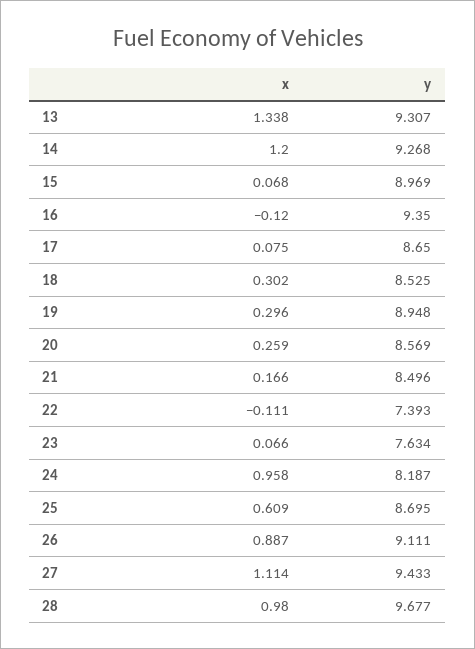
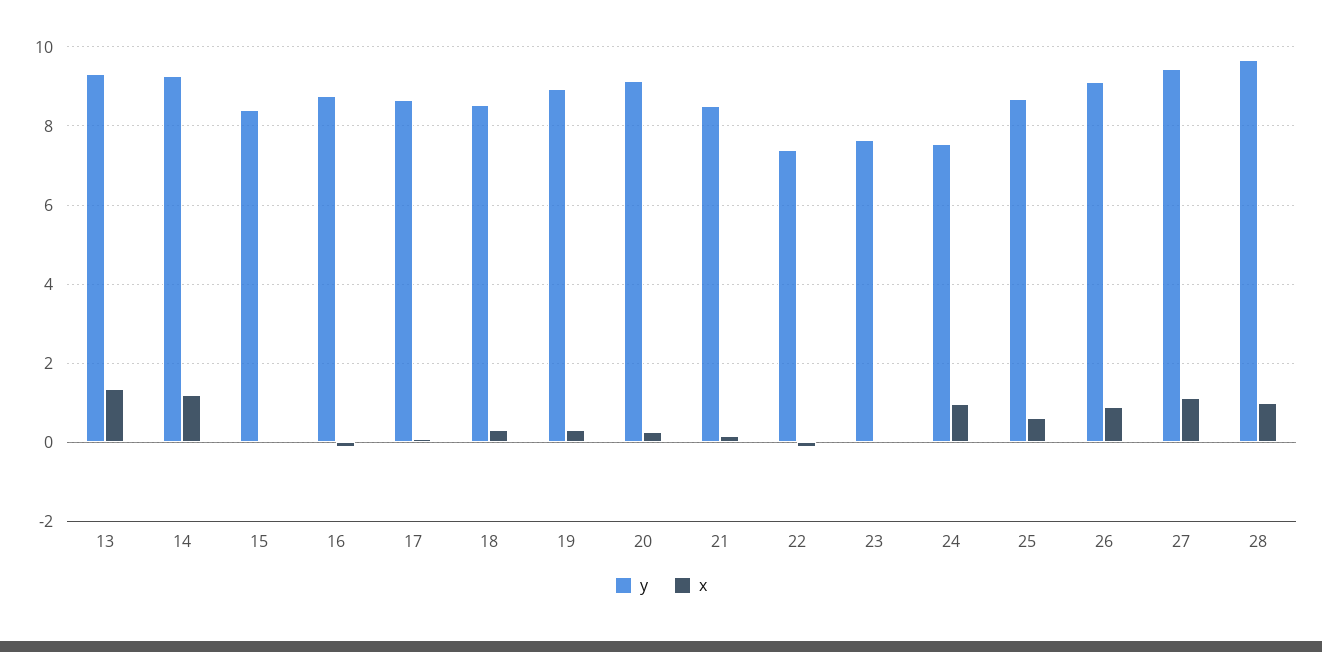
y, 15: 8.969 -> 8.4
y, 16: 9.35 -> 8.8
y, 20: 8.569 -> 9.2
y, 24: 8.187 -> 7.6

